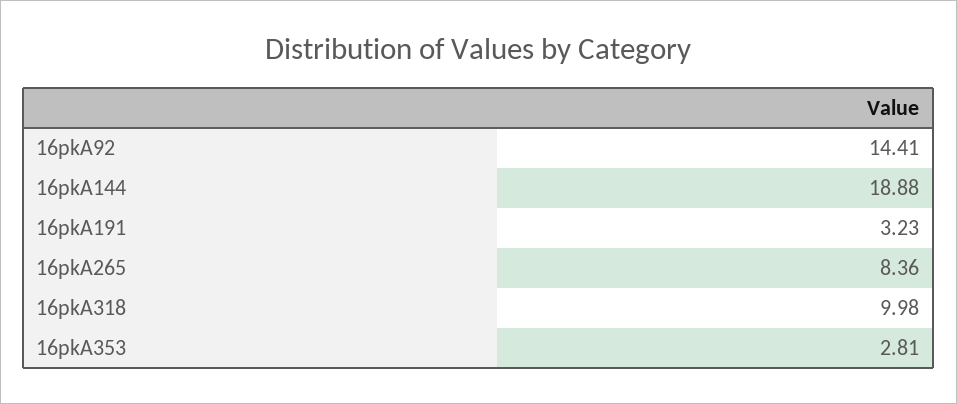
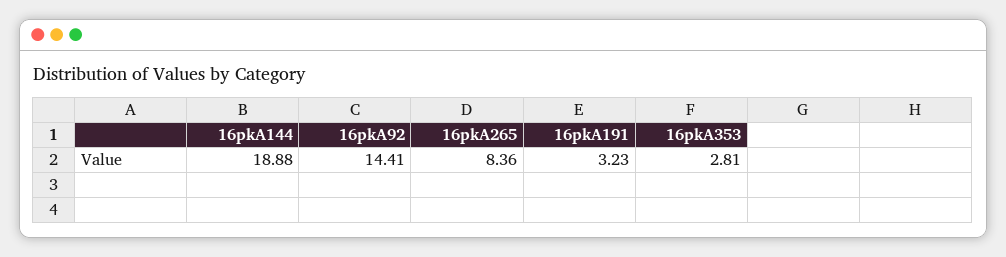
16pkA318: 9.98 -> none

